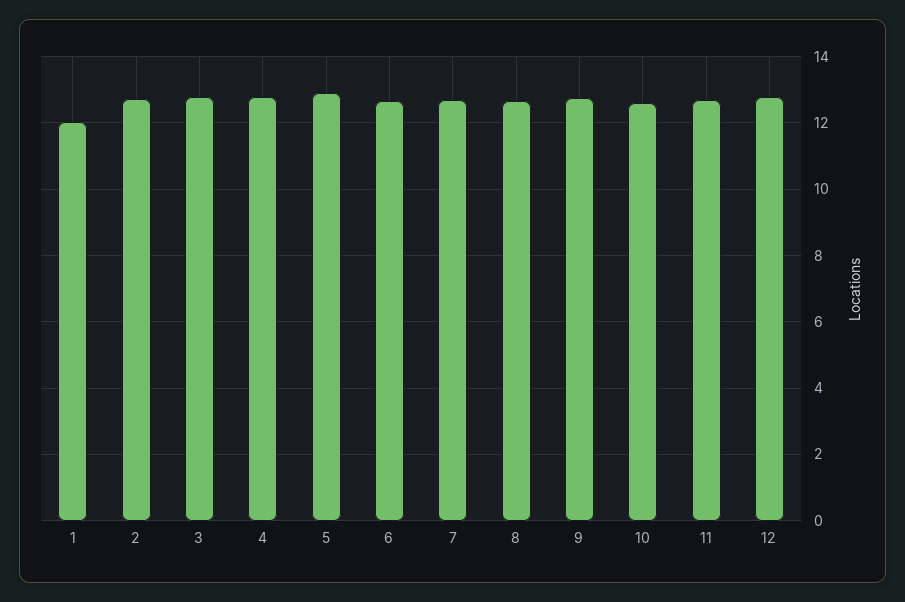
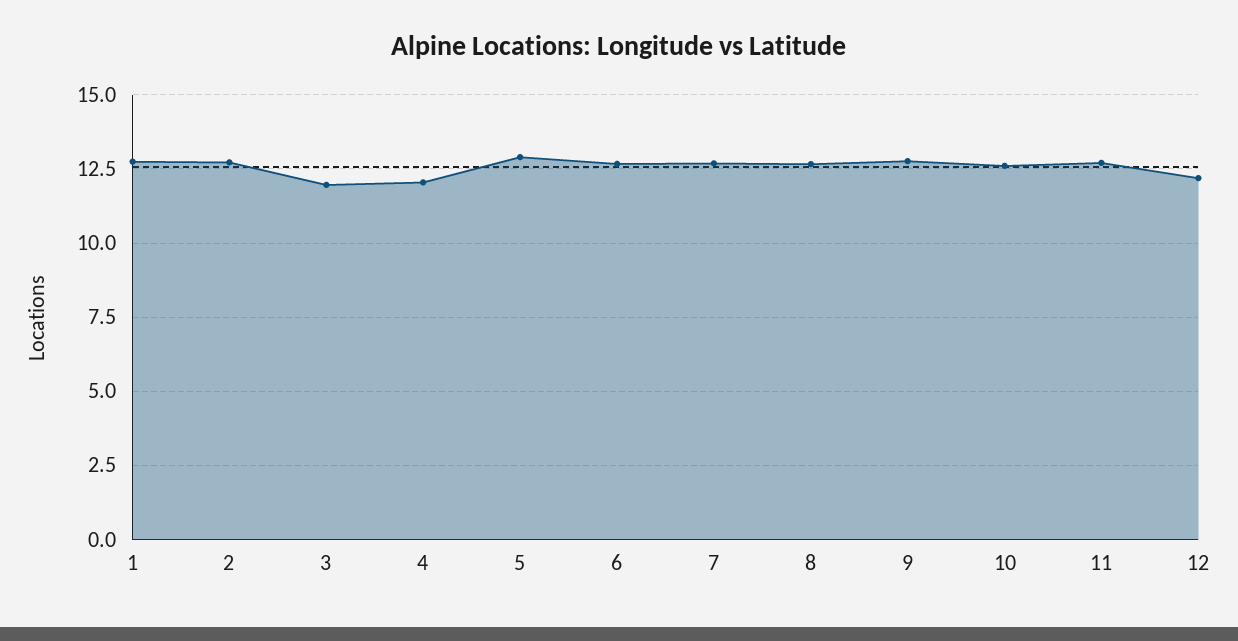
1: 12 -> 12.75
3: 12.8 -> 12
4: 12.8 -> 12
12: 12.8 -> 12.25

